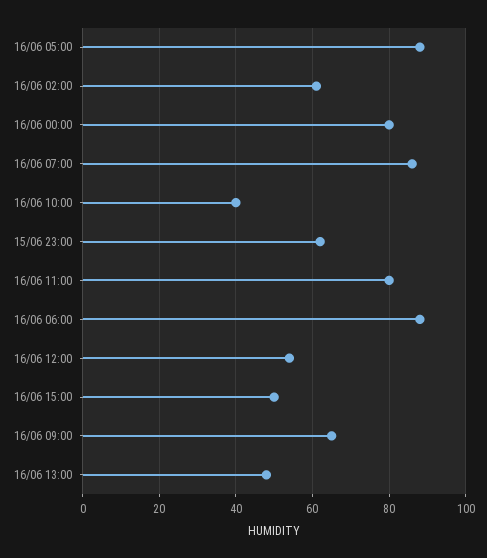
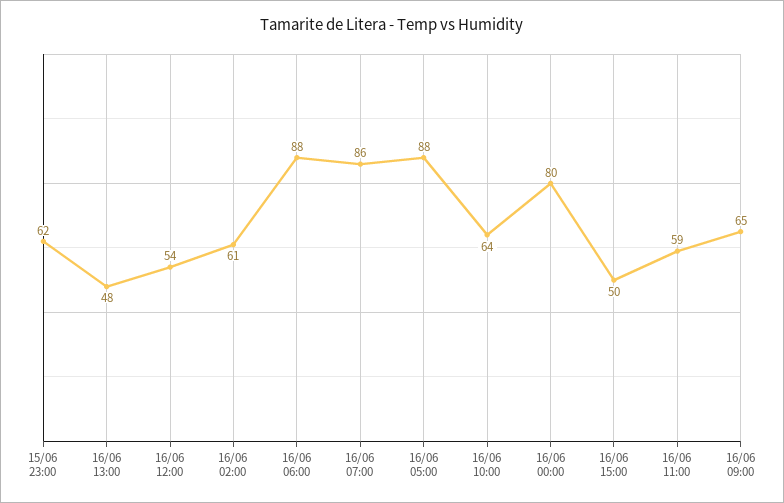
16/06 10:00: 40 -> 64
16/06 11:00: 80 -> 59

